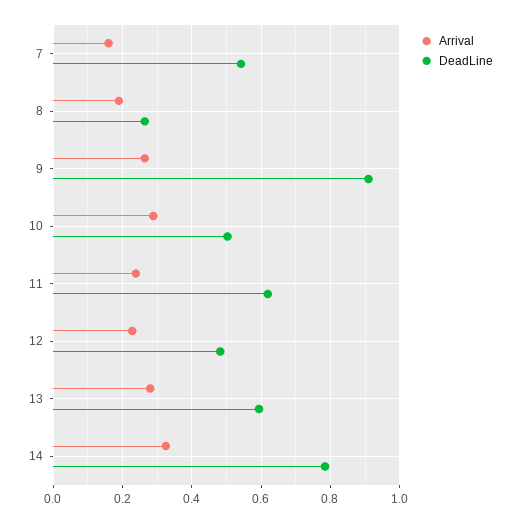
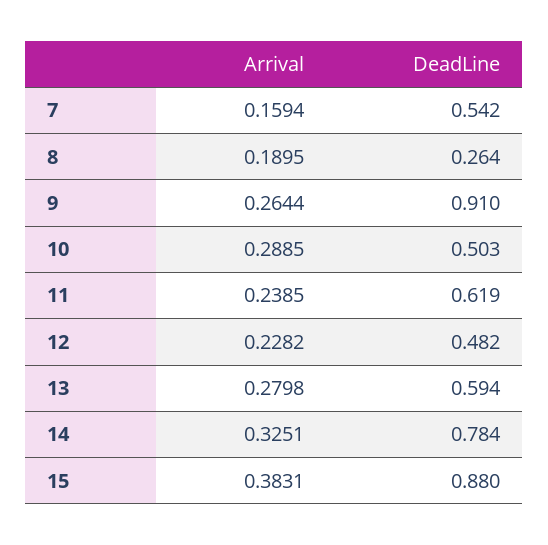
Arrival, 15: none -> 0.3831
DeadLine, 15: none -> 0.88

